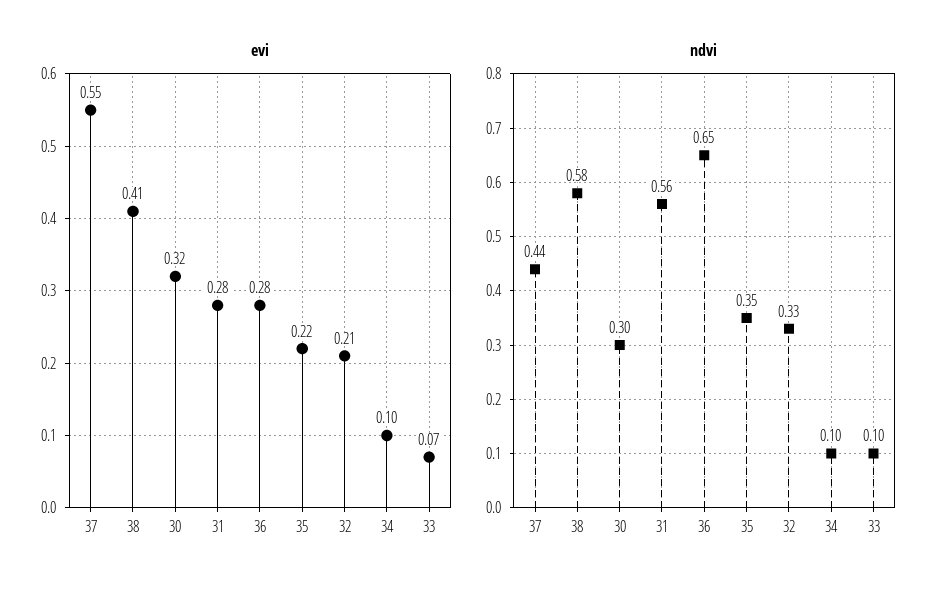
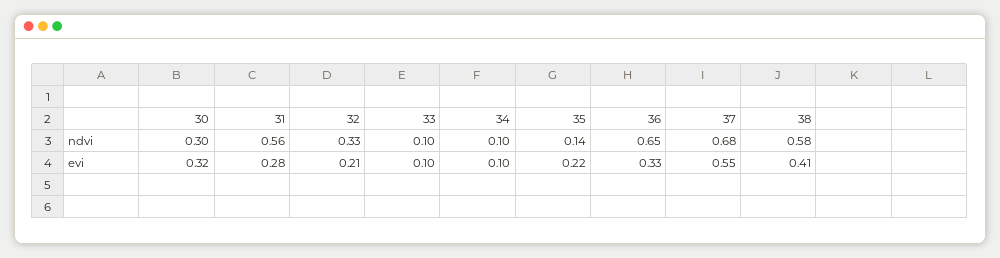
evi, 36: 0.28 -> 0.33
evi, 33: 0.07 -> 0.1
ndvi, 37: 0.44 -> 0.68
ndvi, 35: 0.35 -> 0.14

